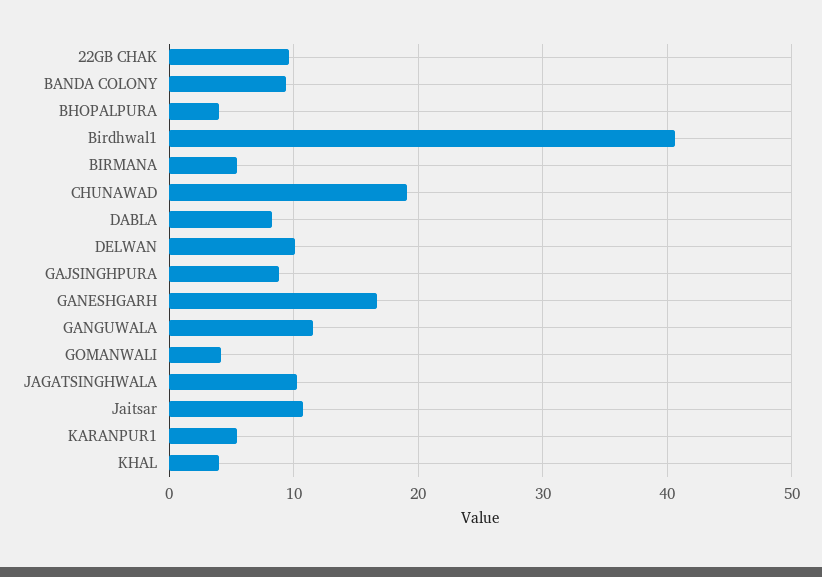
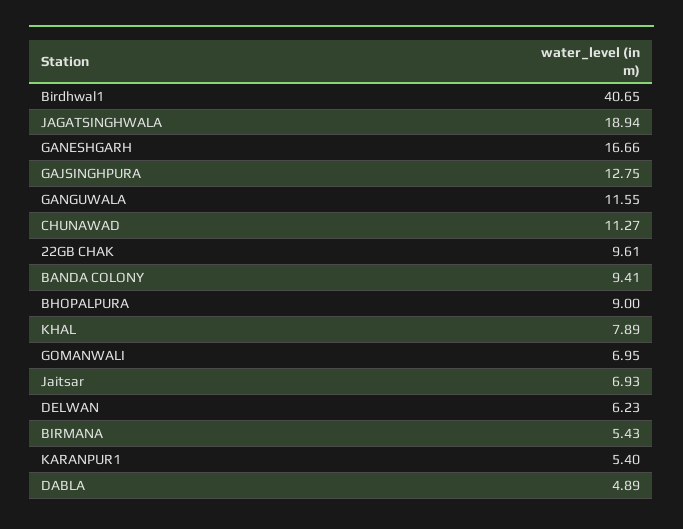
BHOPALPURA: 4 -> 9
CHUNAWAD: 19 -> 11.27
DABLA: 8 -> 4.89
DELWAN: 10 -> 6.23
GAJSINGHPURA: 9 -> 12.75
GOMANWALI: 4 -> 6.95
JAGATSINGHWALA: 10 -> 18.94
Jaitsar: 11 -> 6.93
KHAL: 4 -> 7.89

